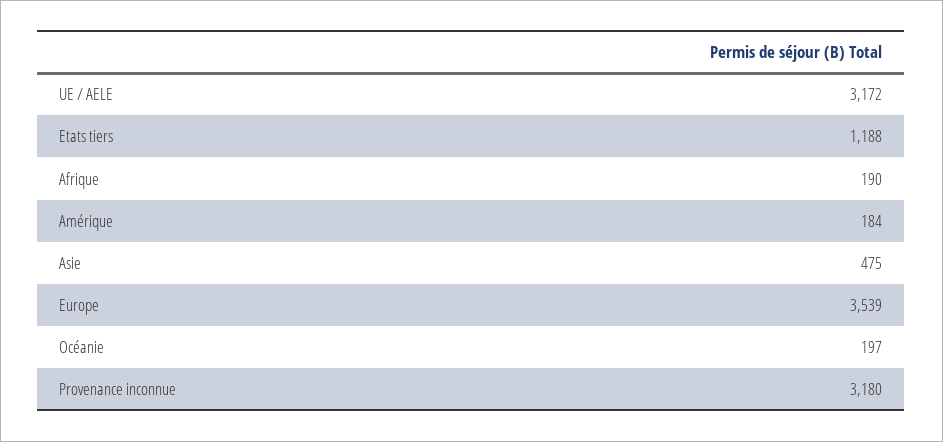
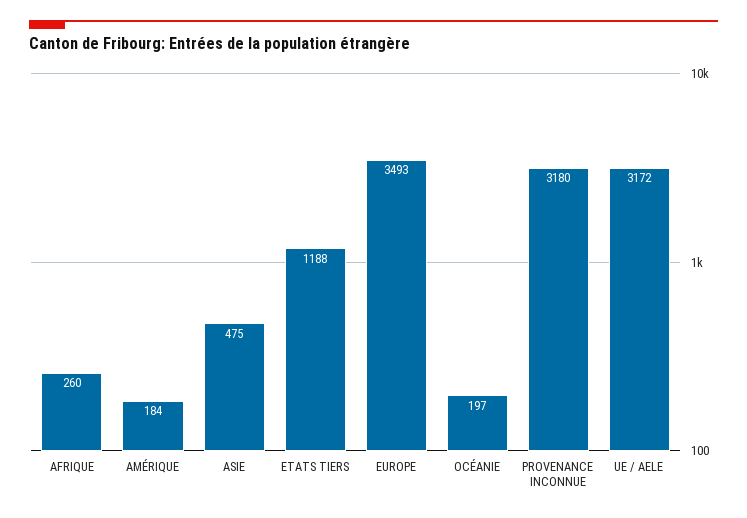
Afrique: 190 -> 260
Europe: 3539 -> 3493

